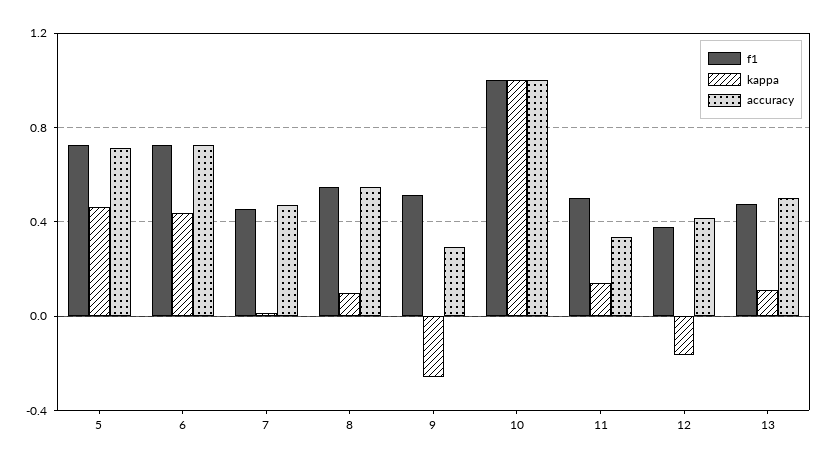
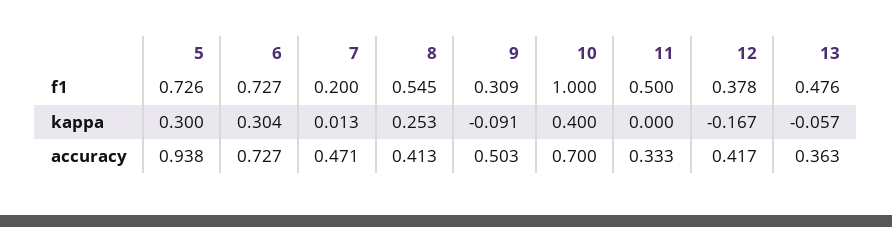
kappa, 5: 0.45 -> 0.3
accuracy, 5: 0.7 -> 0.938
kappa, 6: 0.45 -> 0.304
f1, 7: 0.45 -> 0.2
kappa, 8: 0.1 -> 0.253
accuracy, 8: 0.55 -> 0.413
f1, 9: 0.5 -> 0.309
kappa, 9: -0.25 -> -0.091
accuracy, 9: 0.3 -> 0.503
kappa, 10: 1 -> 0.4
accuracy, 10: 1 -> 0.7
kappa, 11: 0.15 -> 0
kappa, 13: 0.1 -> -0.057
accuracy, 13: 0.5 -> 0.363

